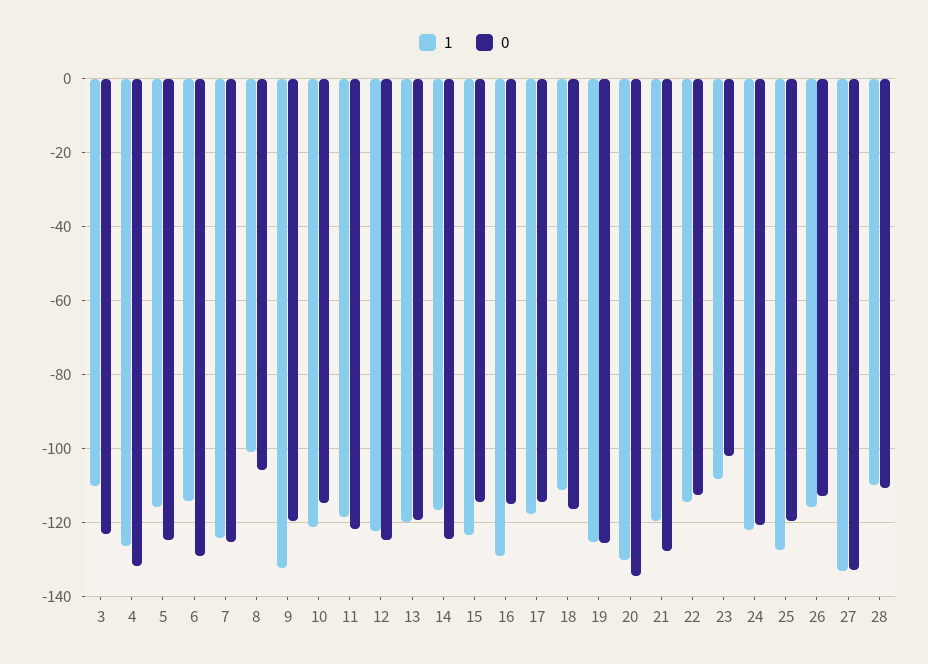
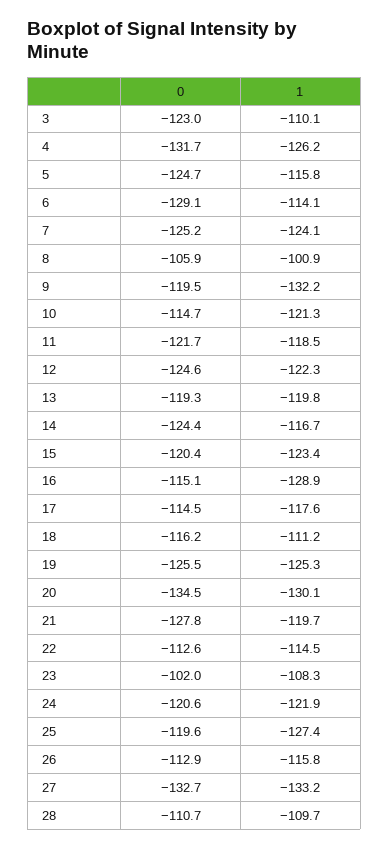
0, 15: -114 -> -120.4

